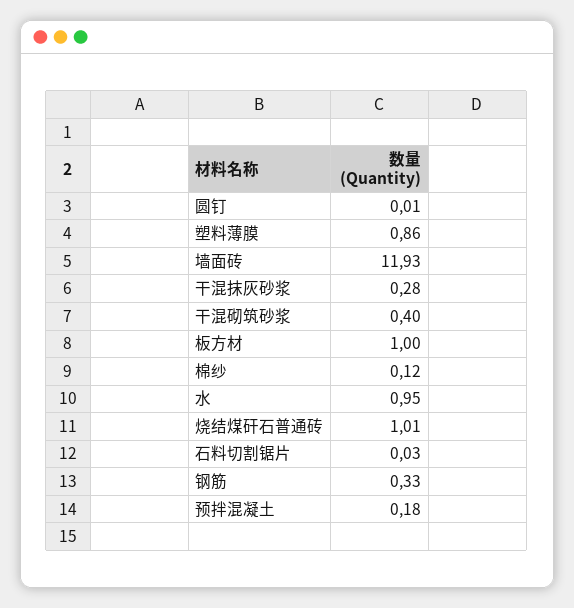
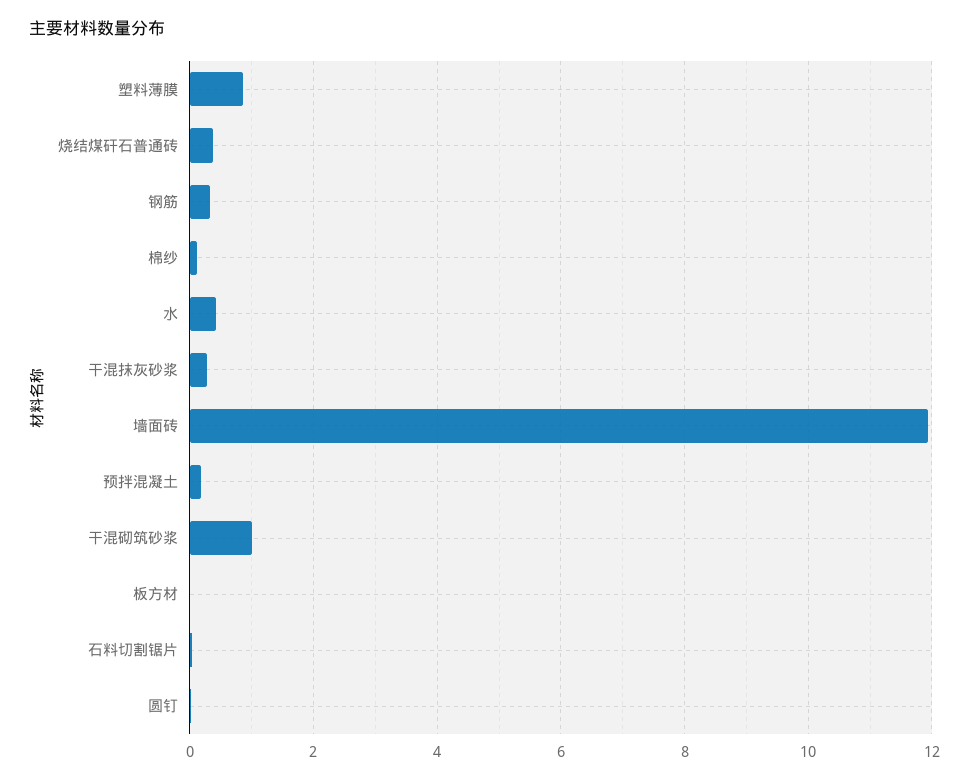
干混砌筑砂浆: 0.4 -> 1
板方材: 1 -> 0
水: 0.95 -> 0.4
烧结煤矸石普通砖: 1.01 -> 0.4

